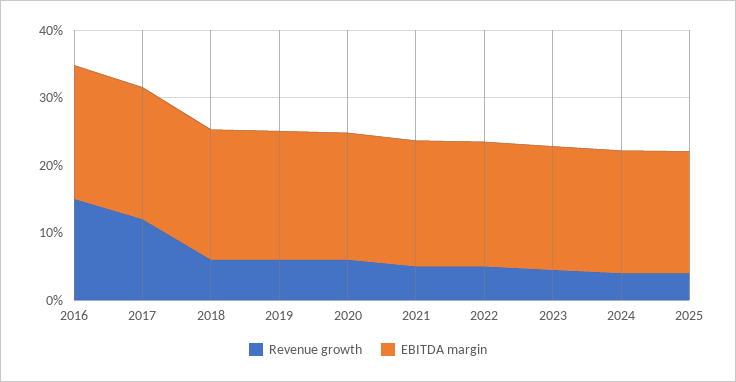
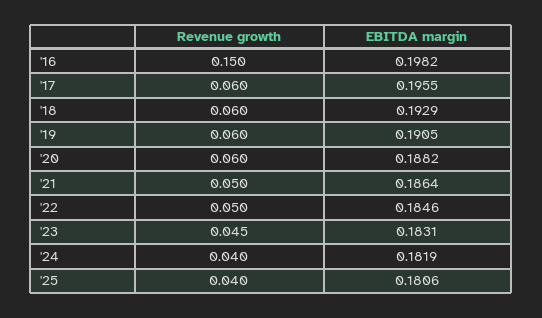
Revenue growth, 2017: 0.12 -> 0.06

